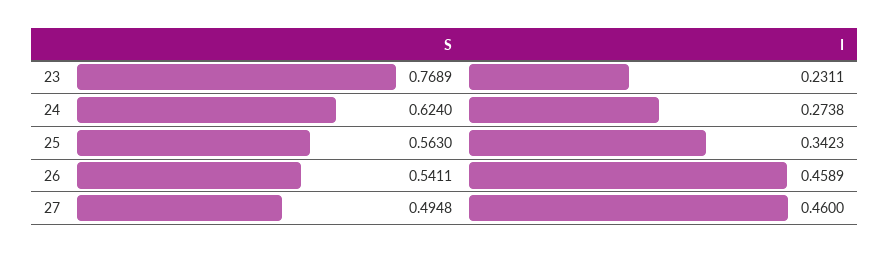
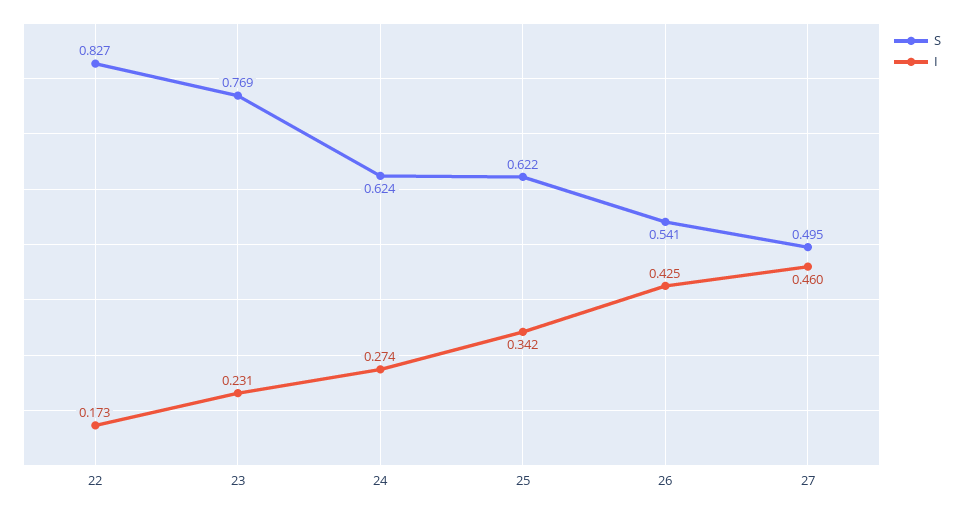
S, 25: 0.563 -> 0.622
I, 26: 0.4589 -> 0.425
S, 22: none -> 0.827
I, 22: none -> 0.173

